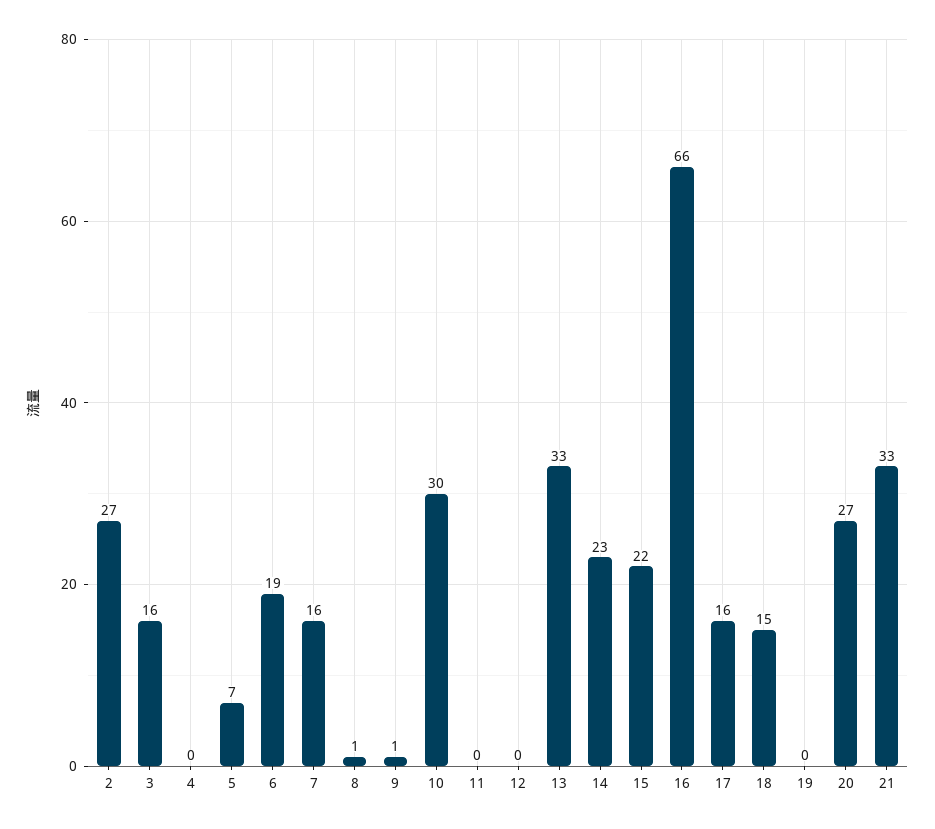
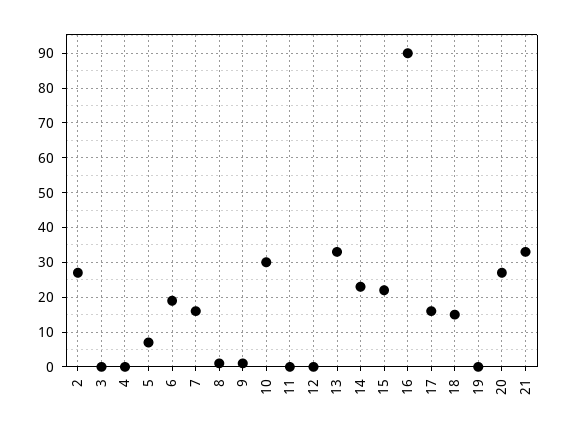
3: 16 -> 0
16: 66 -> 90

